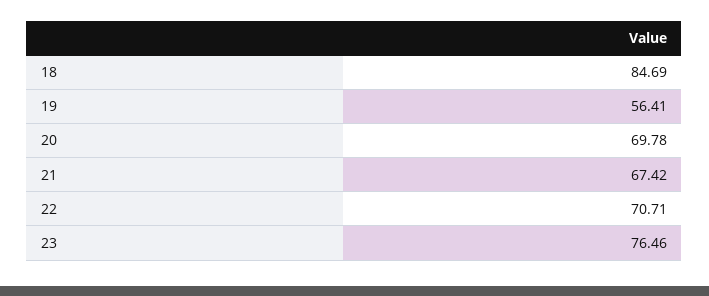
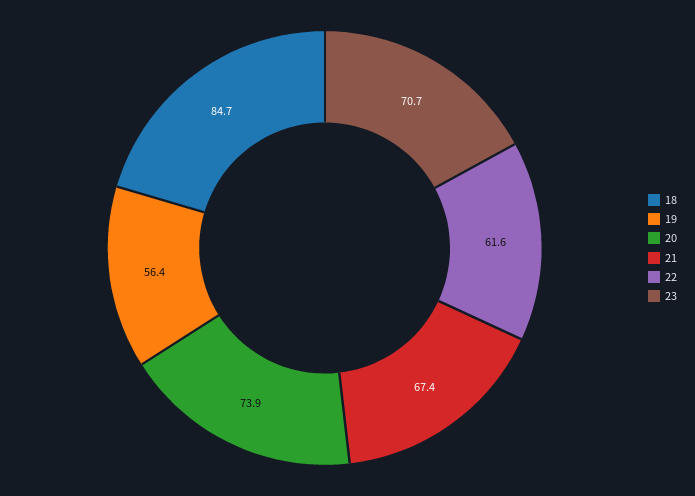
20: 69.78 -> 73.9
22: 70.71 -> 61.6
23: 76.46 -> 70.7

